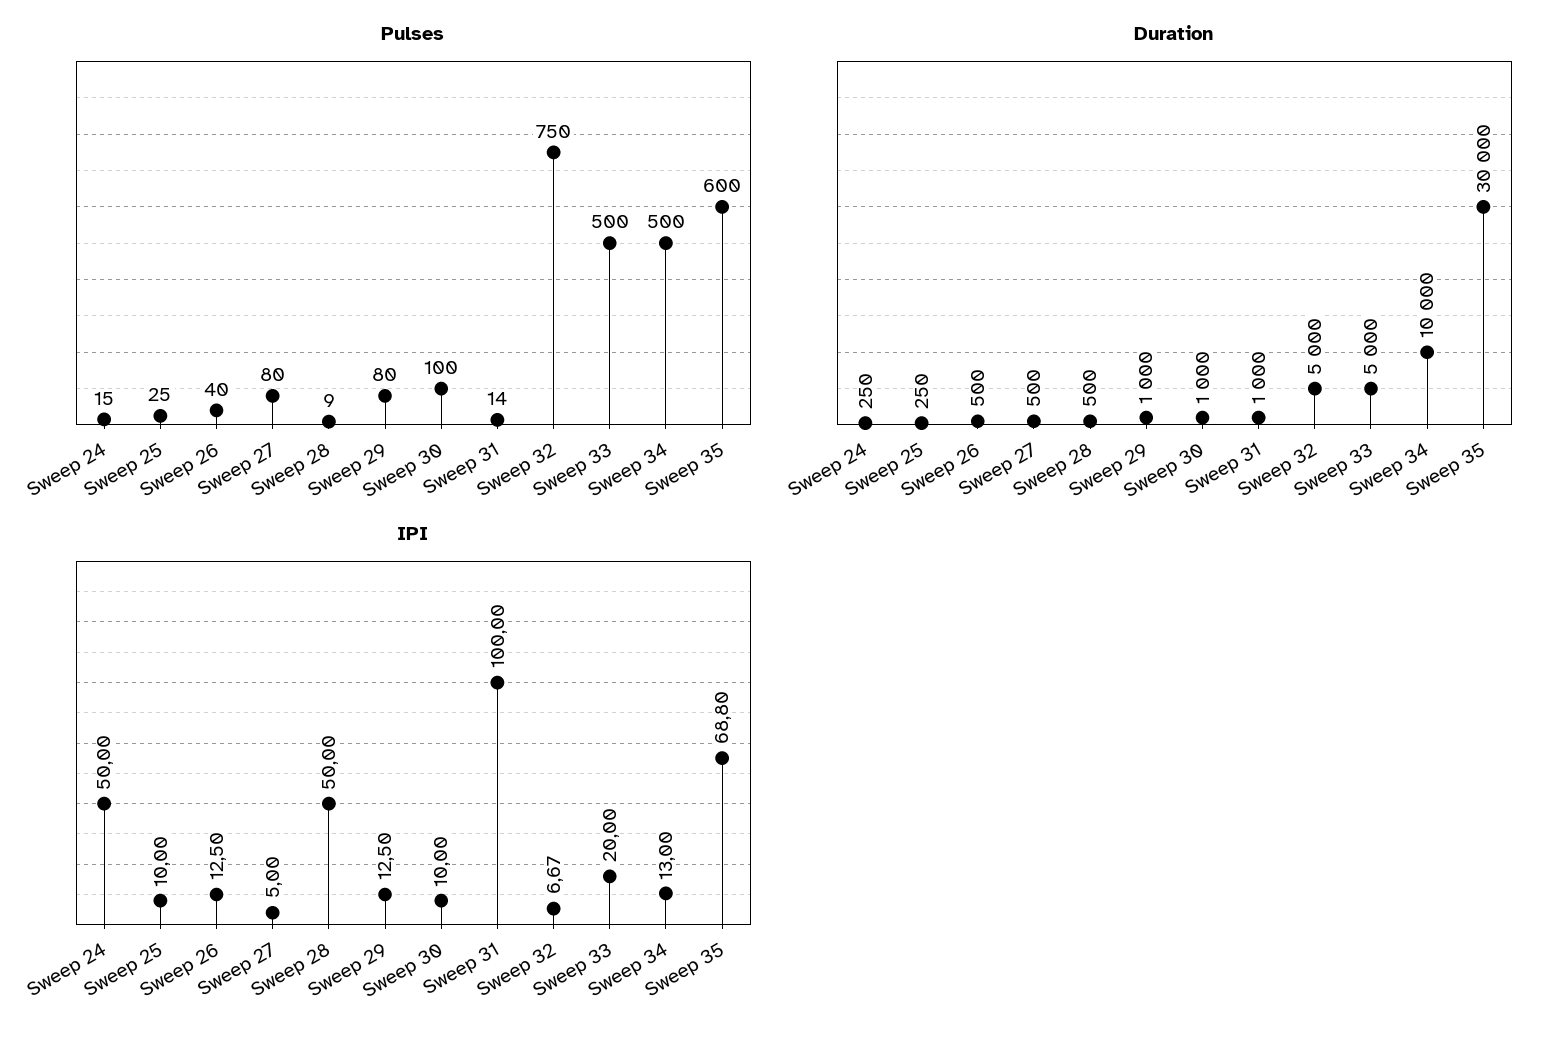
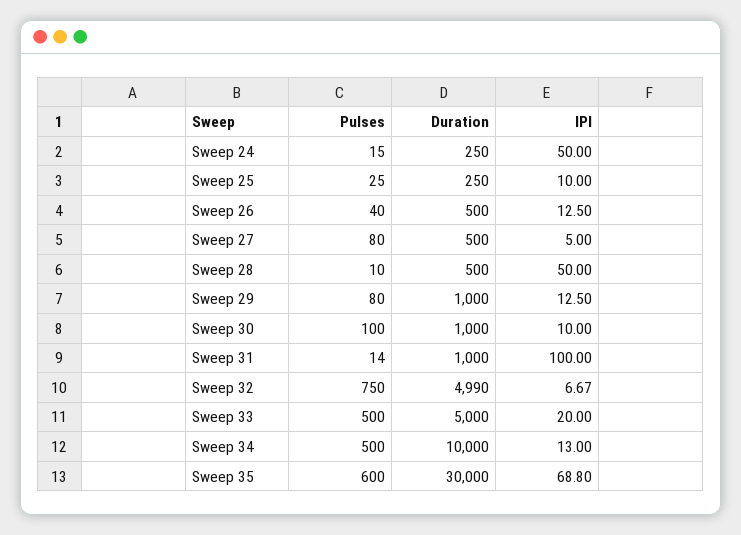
Pulses, Sweep 28: 9 -> 10
Duration, Sweep 32: 5000 -> 4990

